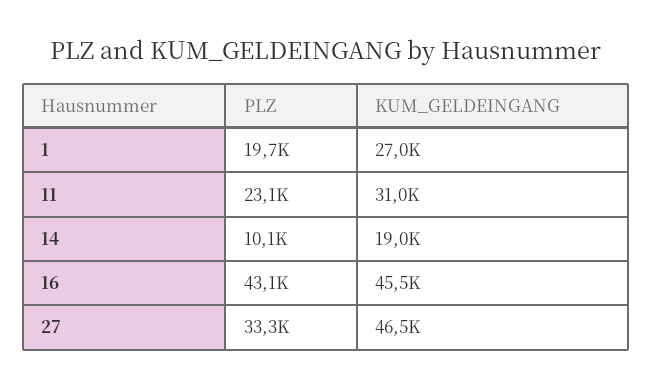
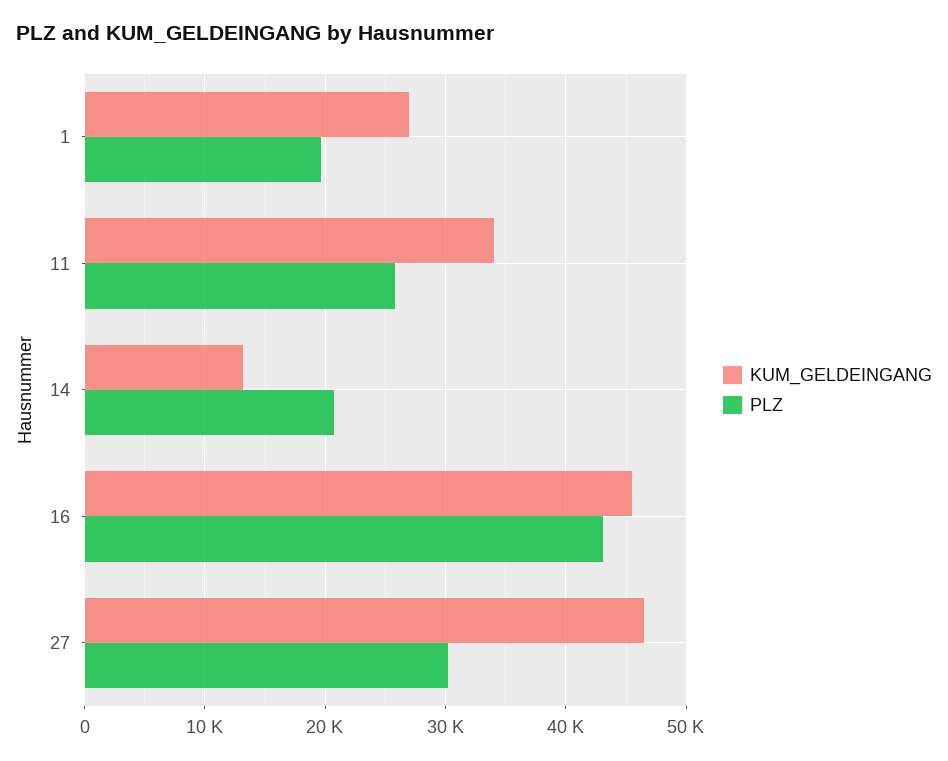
PLZ, 11: 23100 -> 26000
KUM_GELDEINGANG, 11: 31000 -> 34000
PLZ, 14: 10100 -> 21000
KUM_GELDEINGANG, 14: 19000 -> 13000
PLZ, 27: 33300 -> 30000

